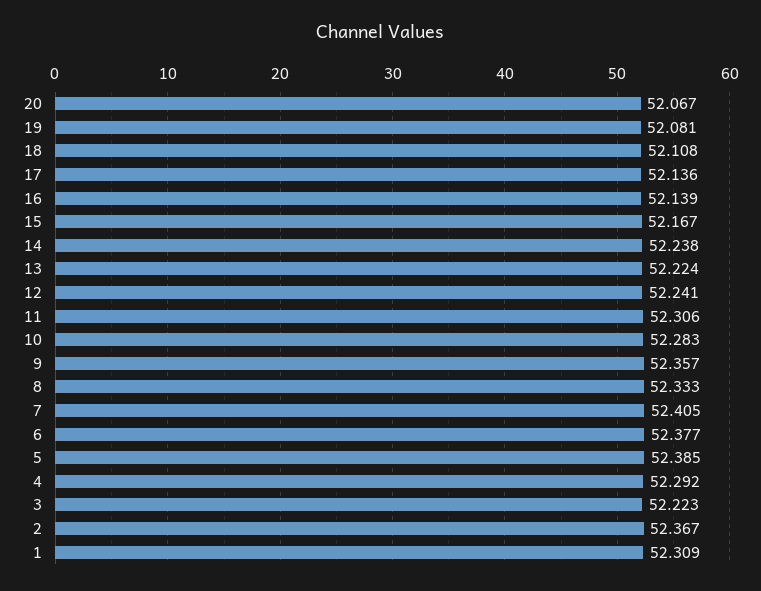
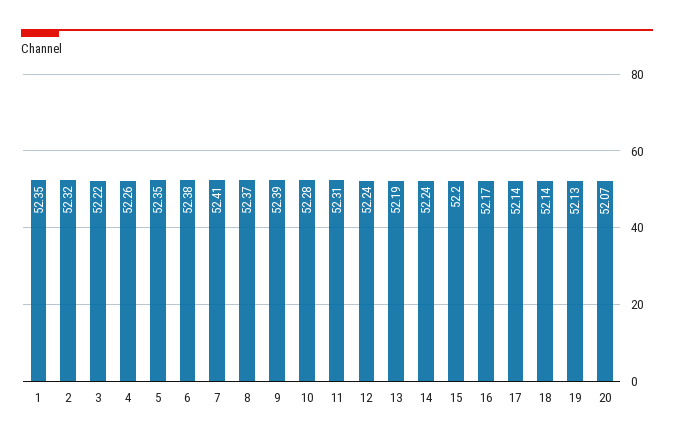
19: 52.081 -> 52.13
18: 52.108 -> 52.14
16: 52.139 -> 52.17
15: 52.167 -> 52.2
13: 52.224 -> 52.19
9: 52.357 -> 52.39
8: 52.333 -> 52.37
5: 52.385 -> 52.35
4: 52.292 -> 52.26
2: 52.367 -> 52.32
1: 52.309 -> 52.35

